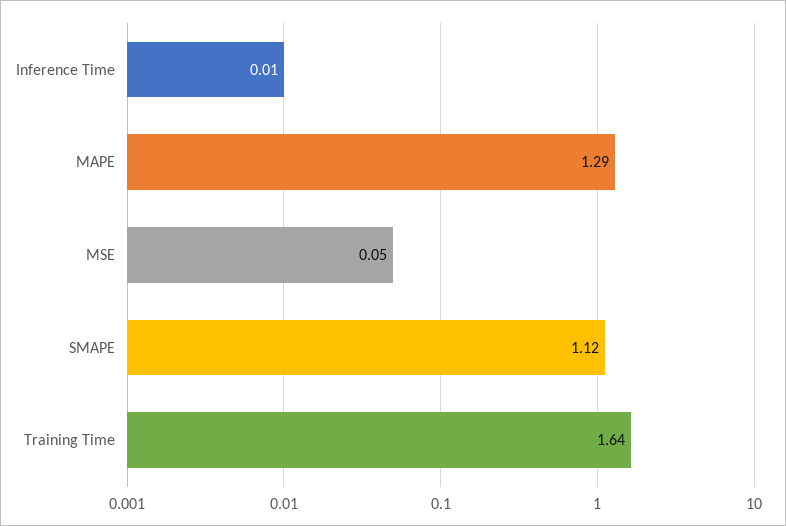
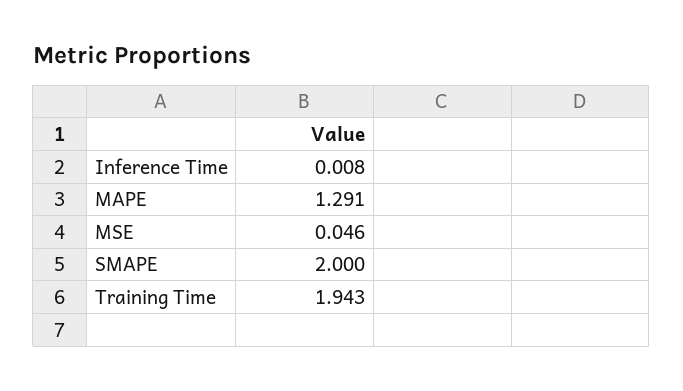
SMAPE: 1.12 -> 2
Training Time: 1.64 -> 1.943

